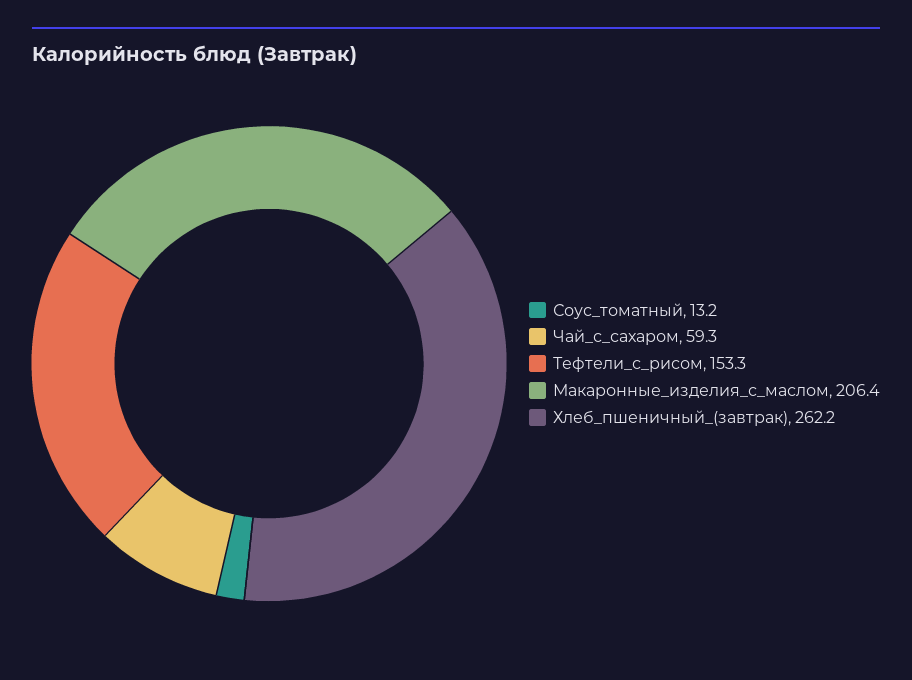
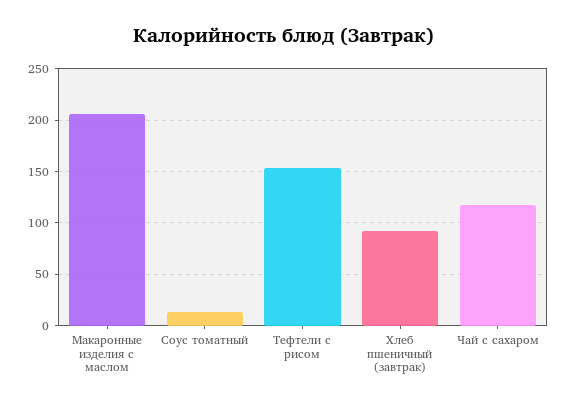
Чай_с_сахаром: 59.3 -> 120
Хлеб_пшеничный_(завтрак): 262.2 -> 90

